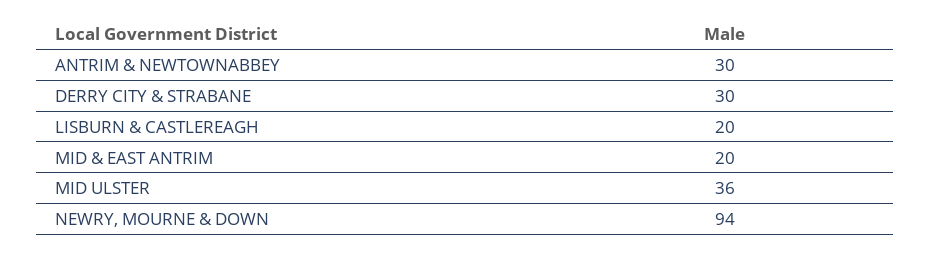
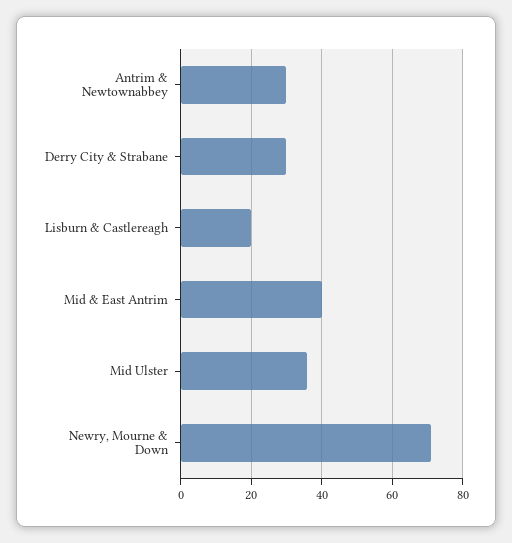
MID & EAST ANTRIM: 20 -> 40
NEWRY, MOURNE & DOWN: 94 -> 70

